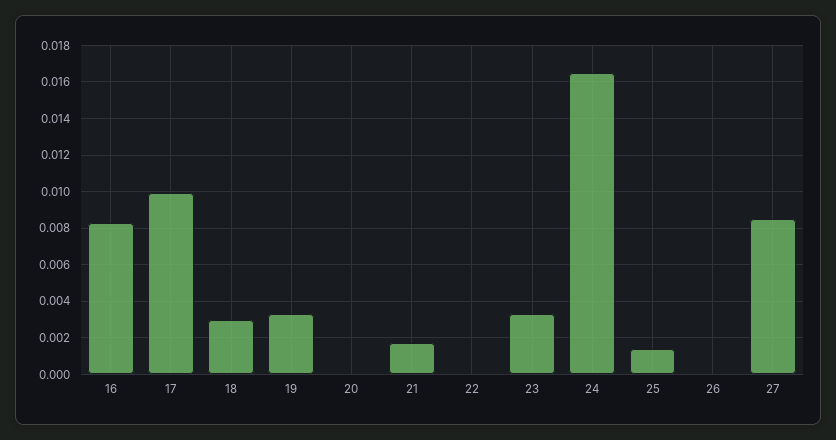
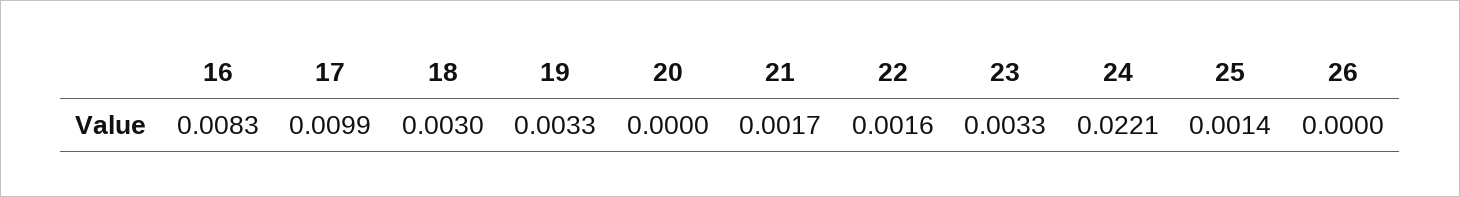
22: 0 -> 0.0016
24: 0.0165 -> 0.0221
27: 0.0085 -> none

